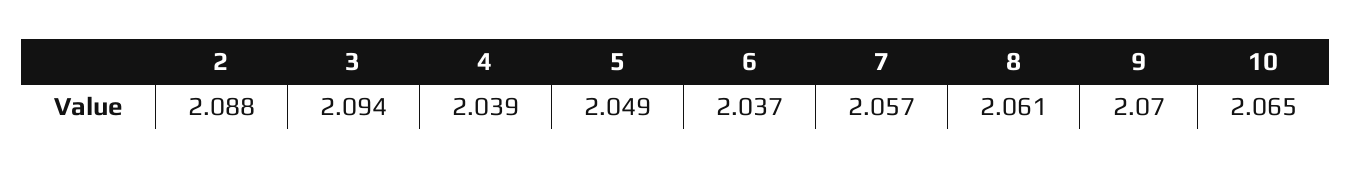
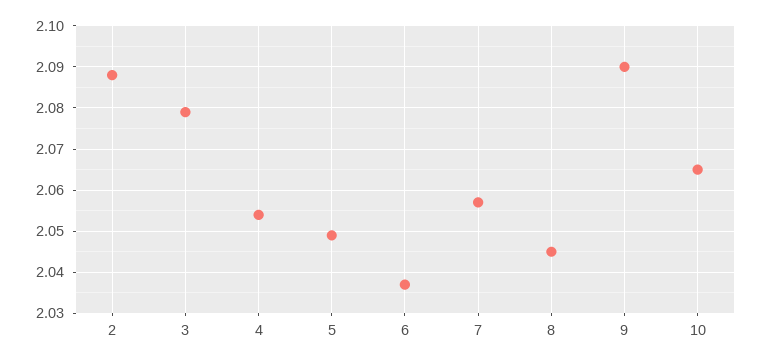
3: 2.094 -> 2.08
4: 2.039 -> 2.055
8: 2.061 -> 2.045
9: 2.07 -> 2.09

